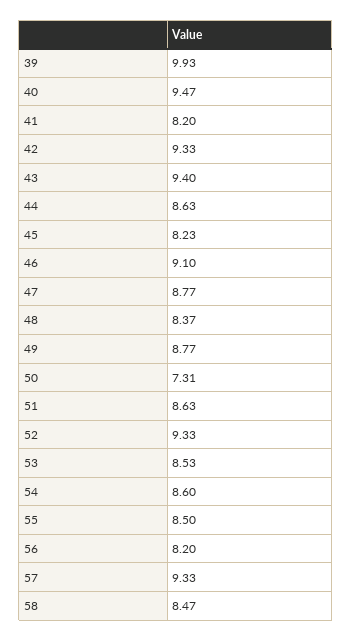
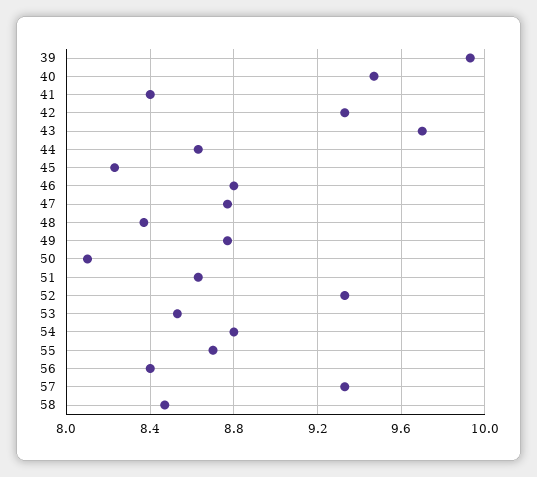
41: 8.2 -> 8.4
43: 9.4 -> 9.7
46: 9.1 -> 8.8
50: 7.31 -> 8.1
54: 8.6 -> 8.8
55: 8.5 -> 8.7
56: 8.2 -> 8.4

